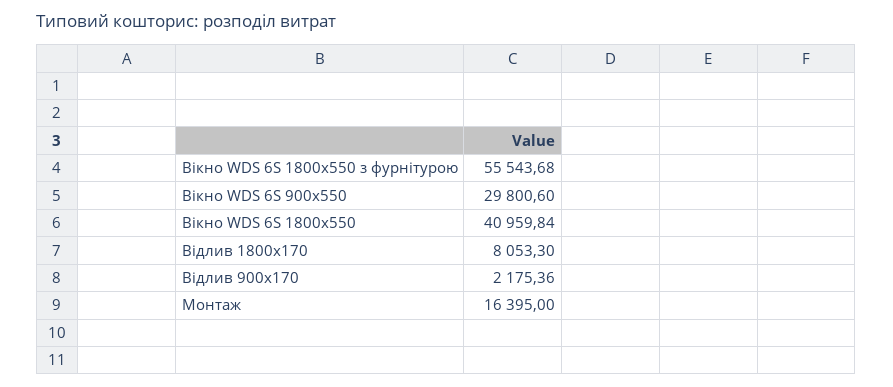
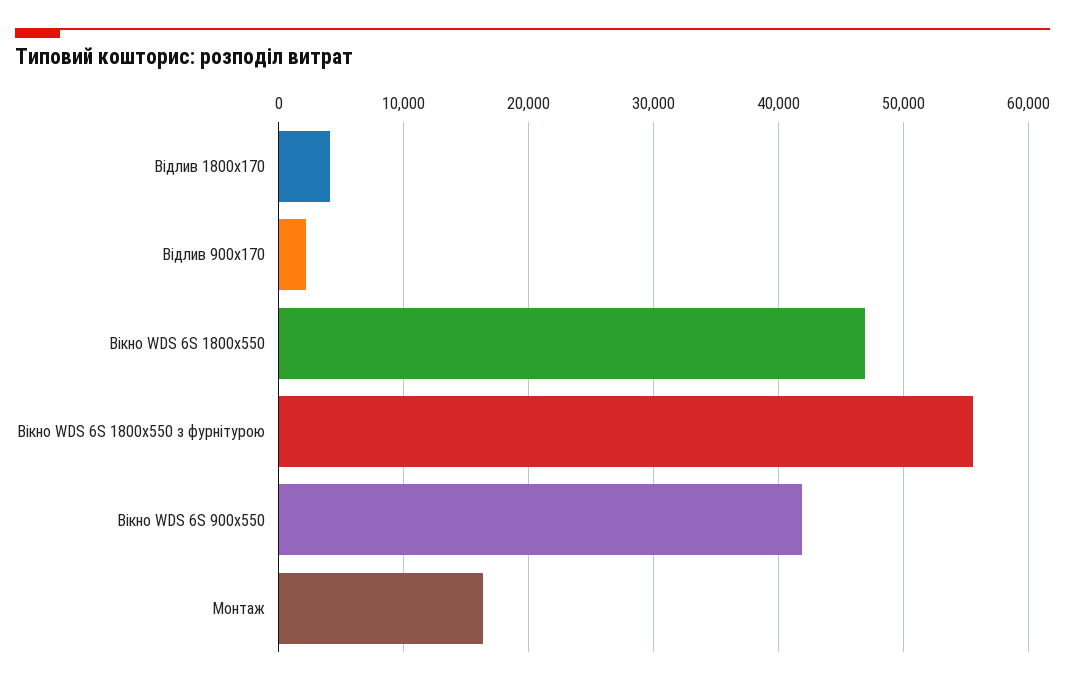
Вікно WDS 6S 900х550: 29800.6 -> 42000
Вікно WDS 6S 1800х550: 40959.84 -> 47000
Відлив 1800х170: 8053.3 -> 4000

